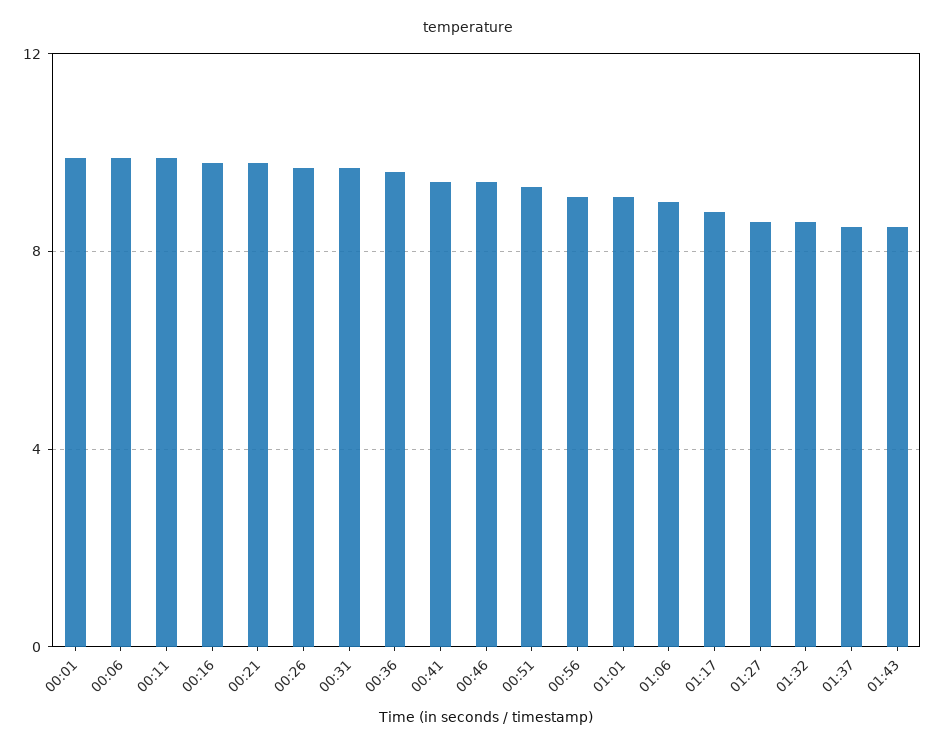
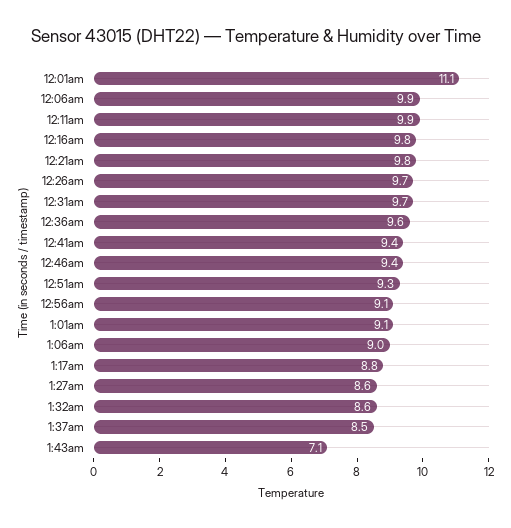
00:01: 10 -> 11.1
01:43: 8.5 -> 7.1

